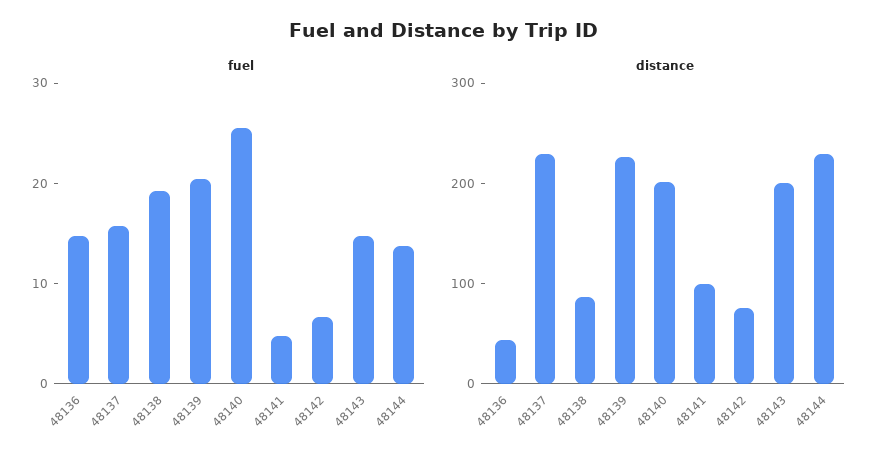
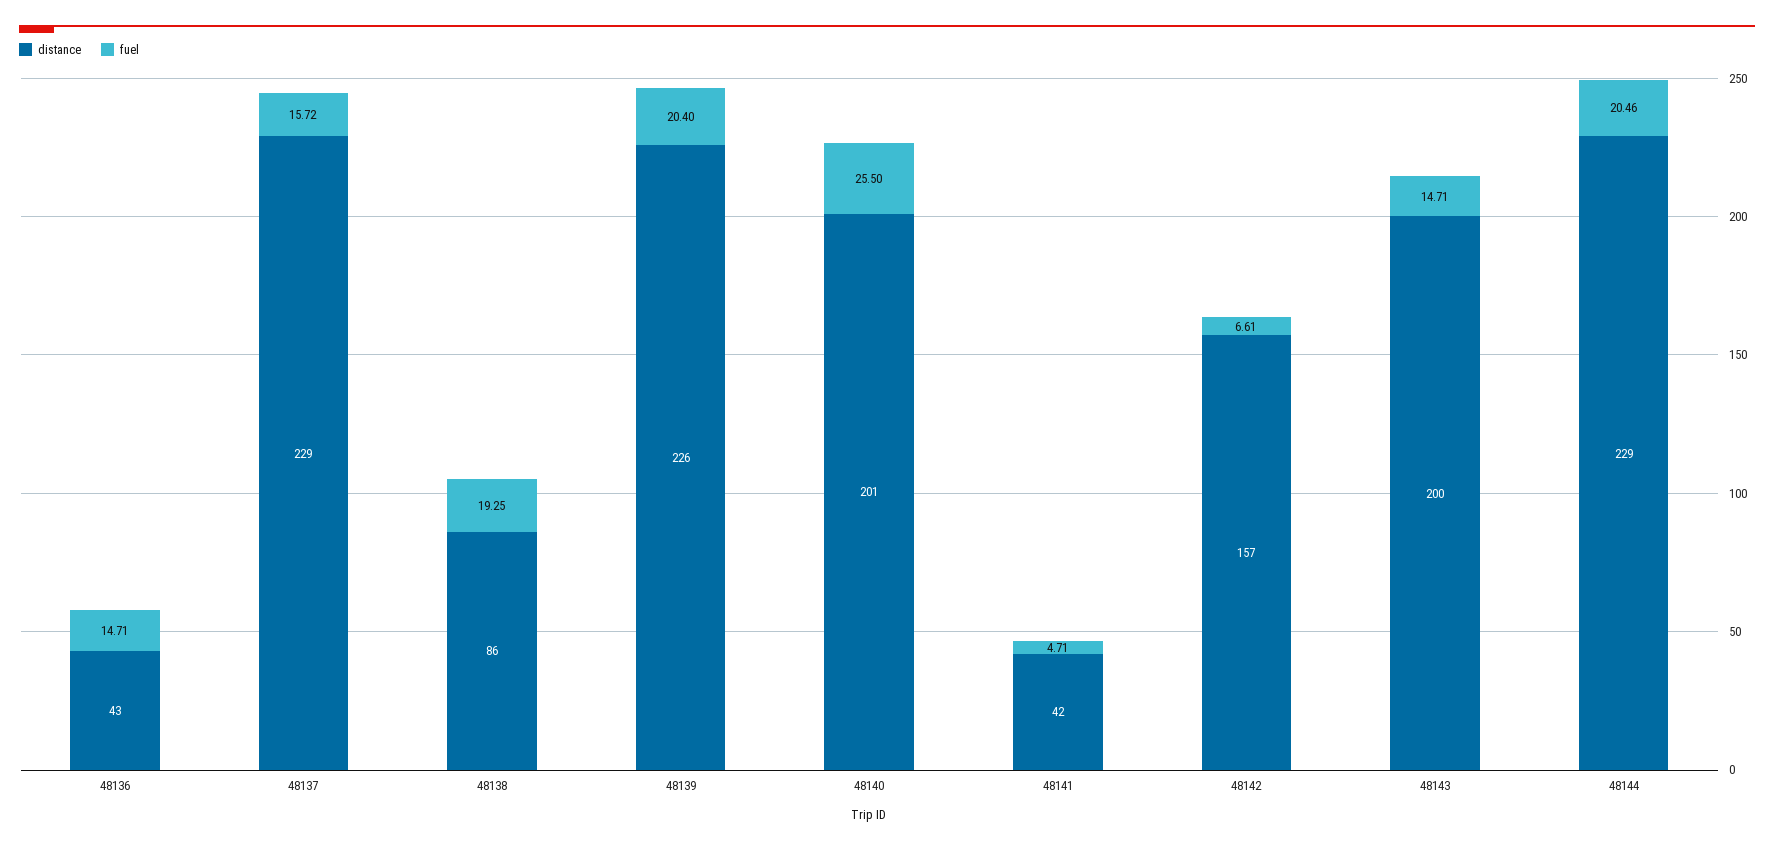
fuel, 48144: 14 -> 20.46
distance, 48141: 100 -> 42
distance, 48142: 80 -> 157

